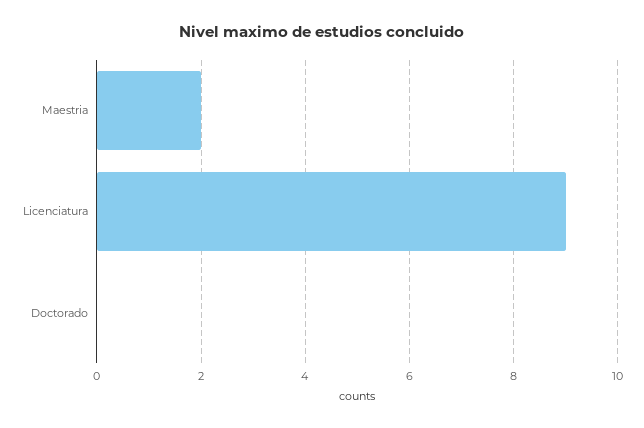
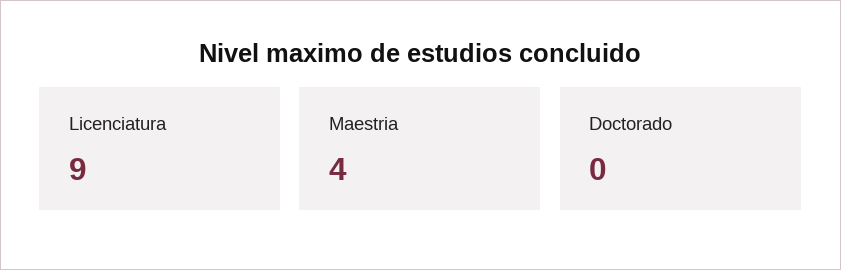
Maestria: 2 -> 4

